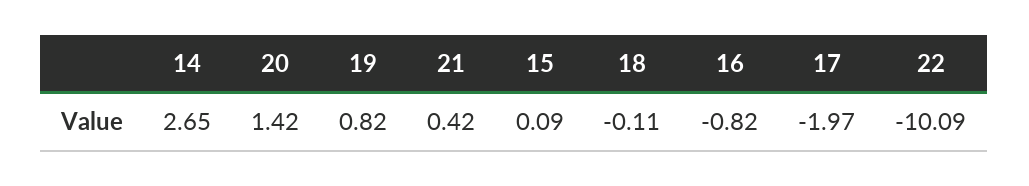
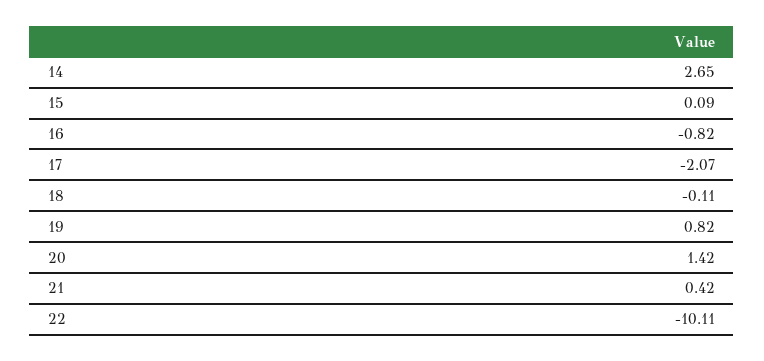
17: -1.97 -> -2.07
22: -10.09 -> -10.11

